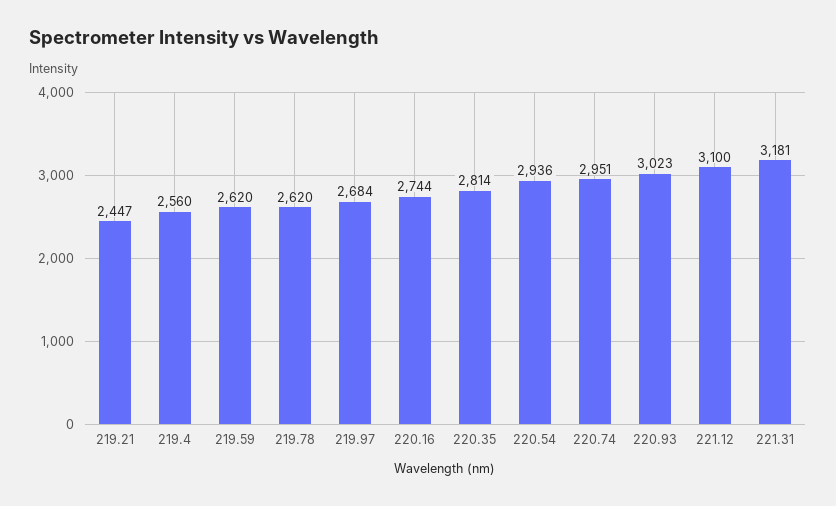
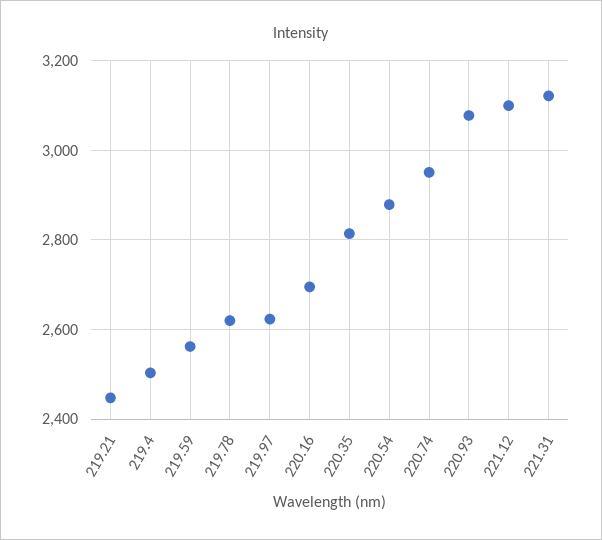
219.4: 2560 -> 2500
219.59: 2620 -> 2560
219.97: 2684 -> 2620
220.16: 2744 -> 2700
220.54: 2936 -> 2880
220.93: 3023 -> 3080
221.31: 3181 -> 3120

